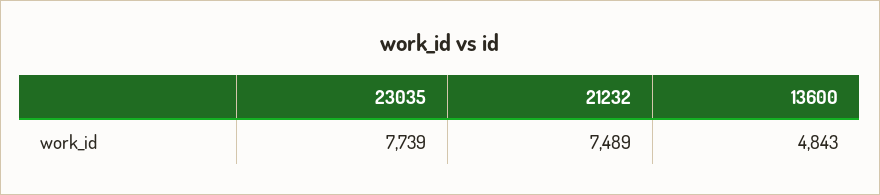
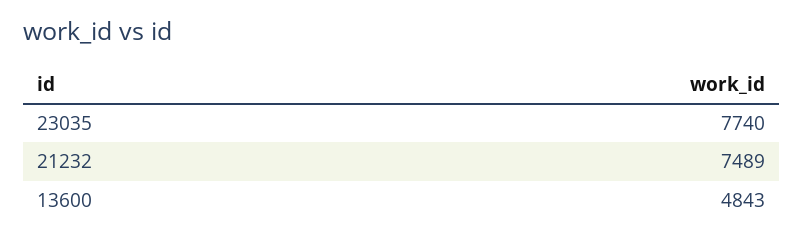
23035: 7739 -> 7740

